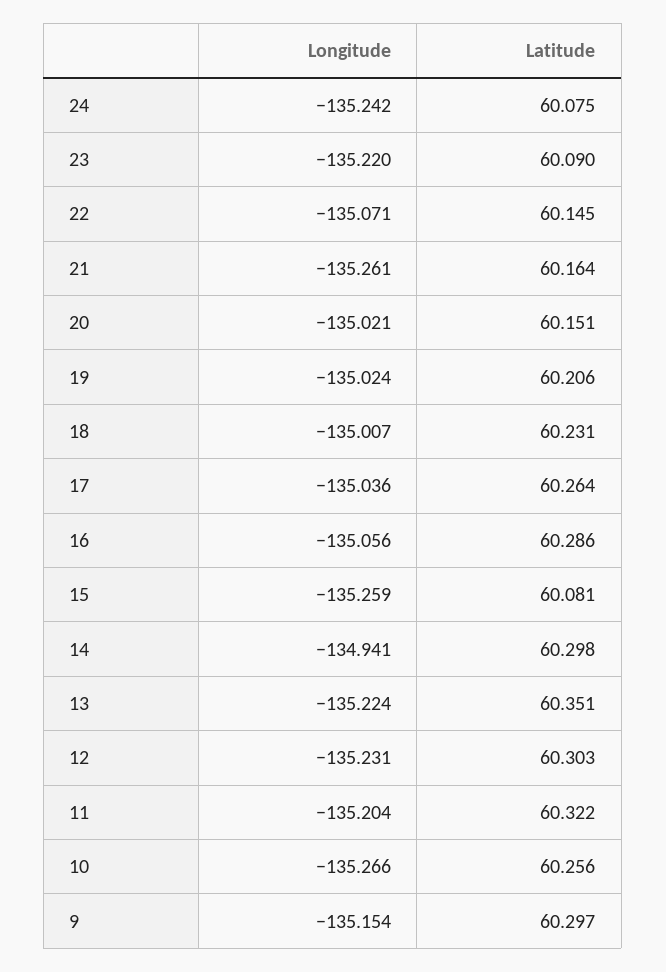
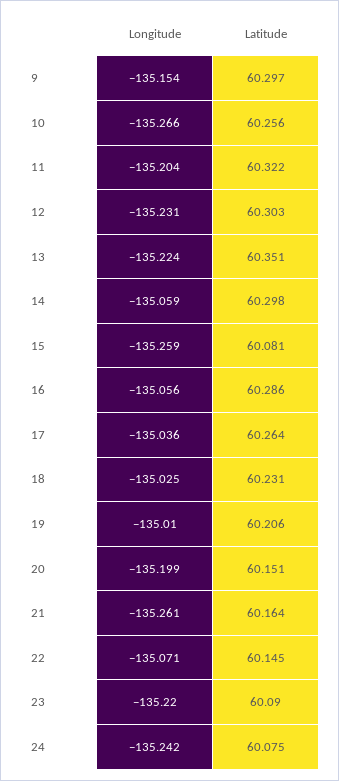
Longitude, 20: -135.021 -> -135.199
Longitude, 19: -135.024 -> -135.01
Longitude, 18: -135.007 -> -135.025
Longitude, 14: -134.941 -> -135.059

